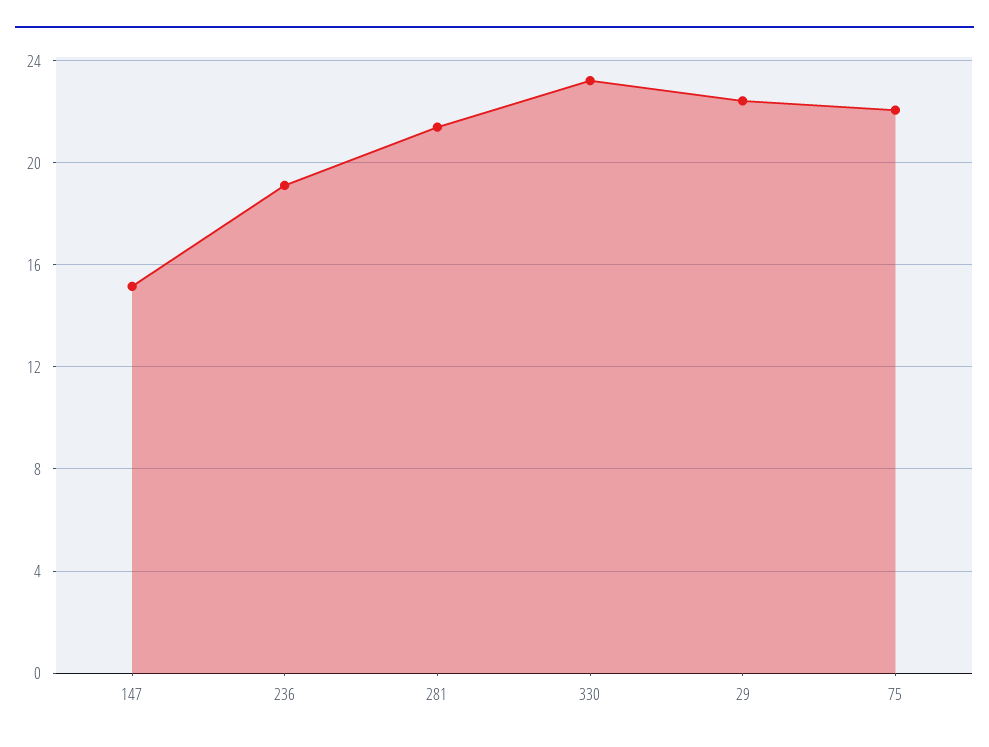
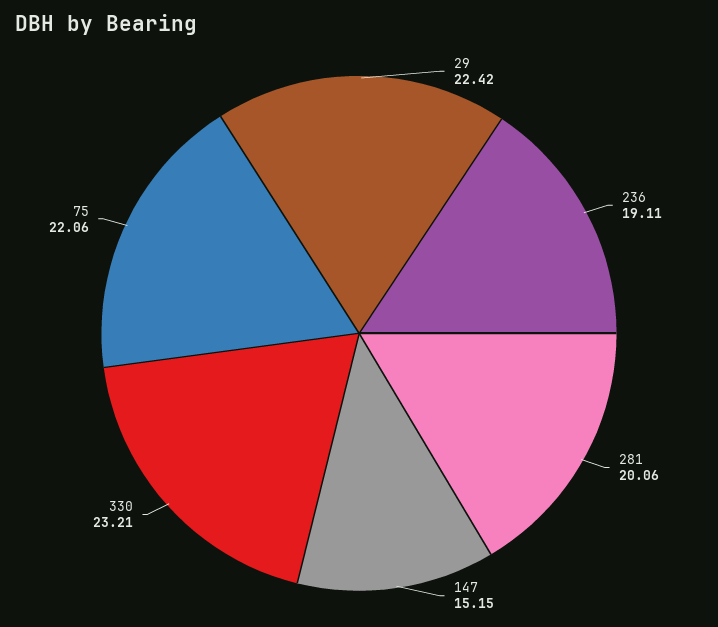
281: 21.5 -> 20.06

